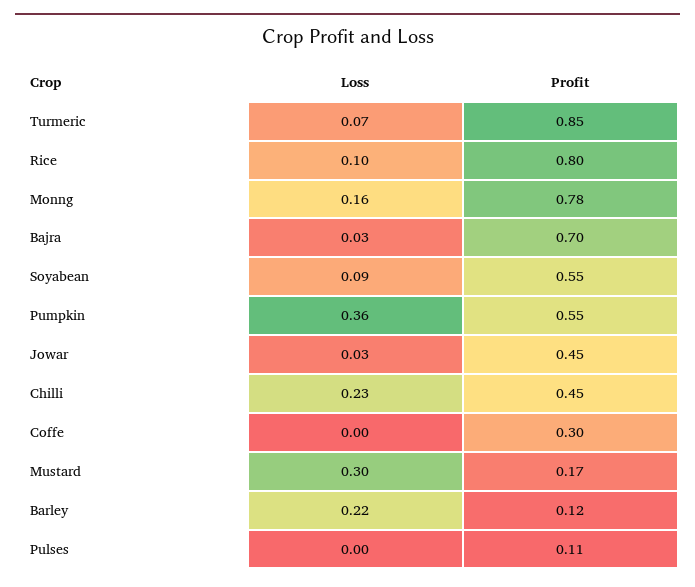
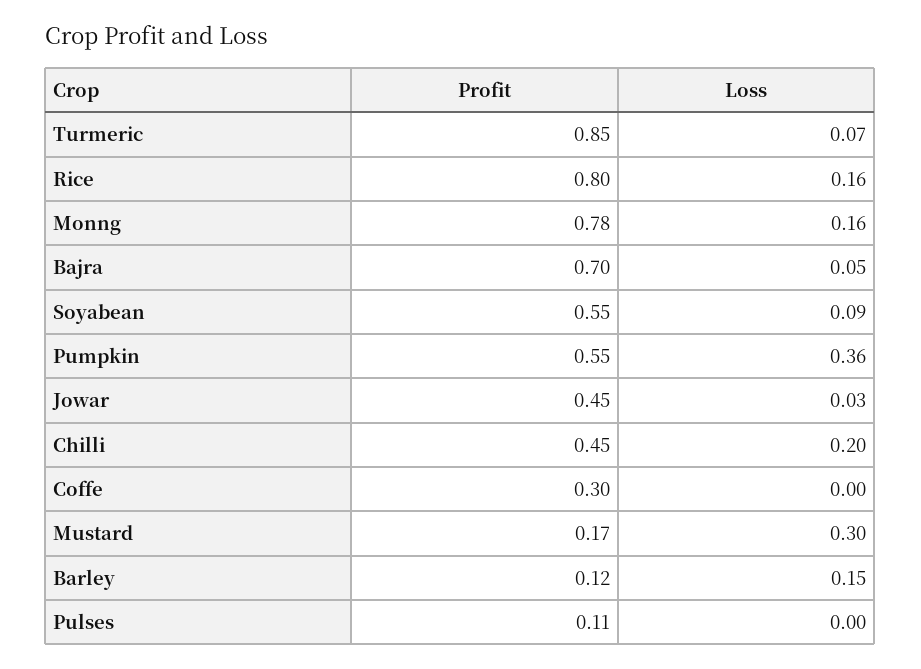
Loss, Rice: 0.1 -> 0.16
Loss, Bajra: 0.03 -> 0.05
Loss, Chilli: 0.23 -> 0.2
Loss, Barley: 0.22 -> 0.15

